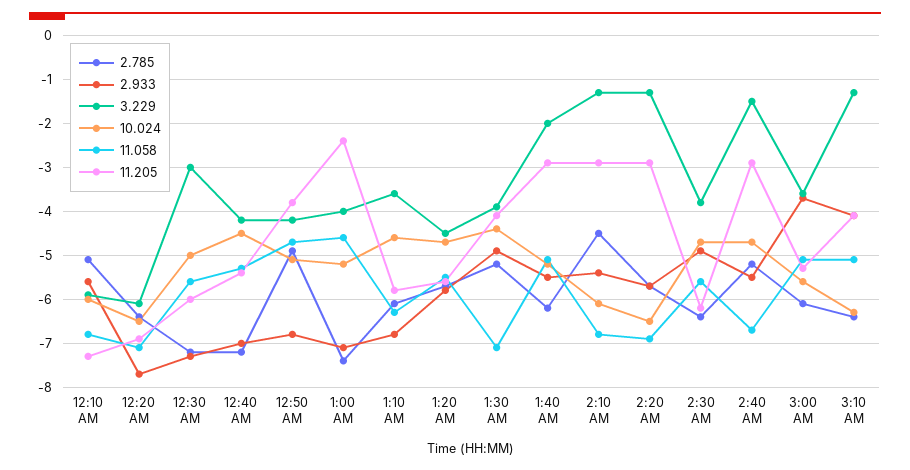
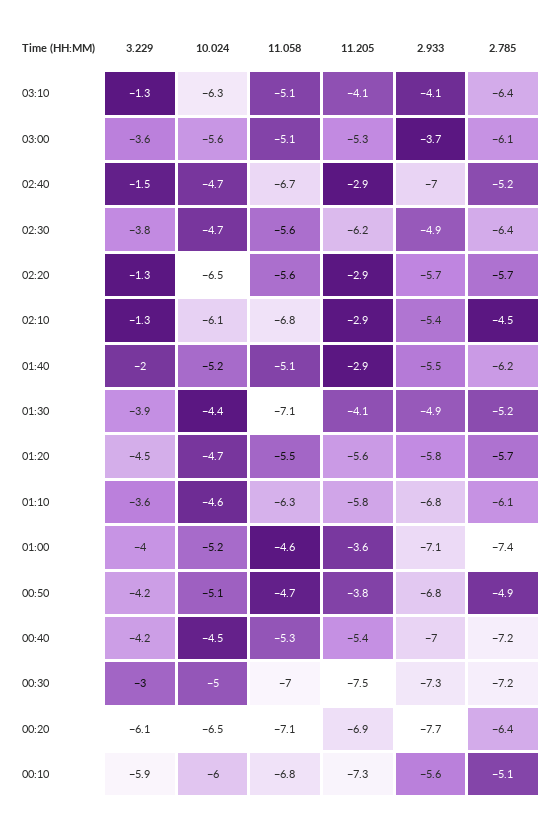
11.058, 12:30 AM: -5.5 -> -7
11.205, 12:30 AM: -6 -> -7.5
11.205, 1:00 AM: -2.5 -> -3.6
11.058, 2:20 AM: -7 -> -5.6
2.933, 2:40 AM: -5.5 -> -7

